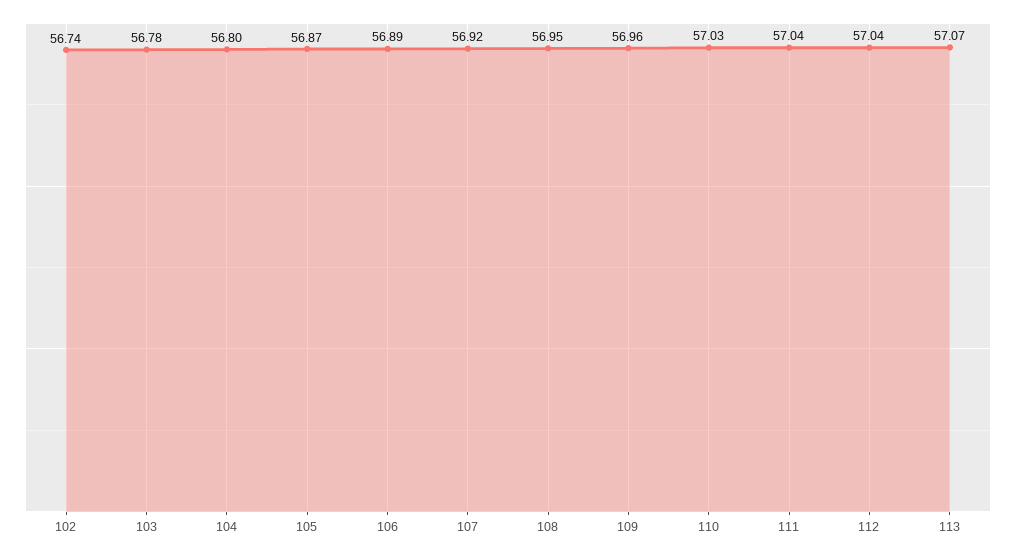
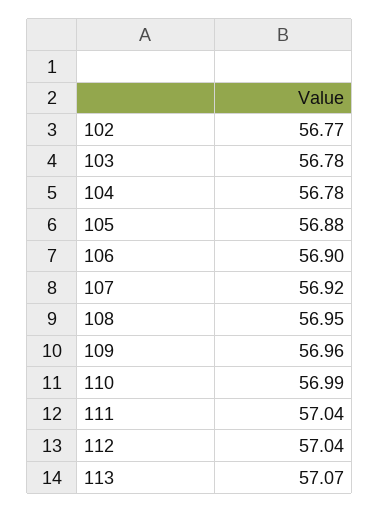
102: 56.74 -> 56.77
104: 56.8 -> 56.78
105: 56.87 -> 56.88
106: 56.89 -> 56.9
110: 57.03 -> 56.99

